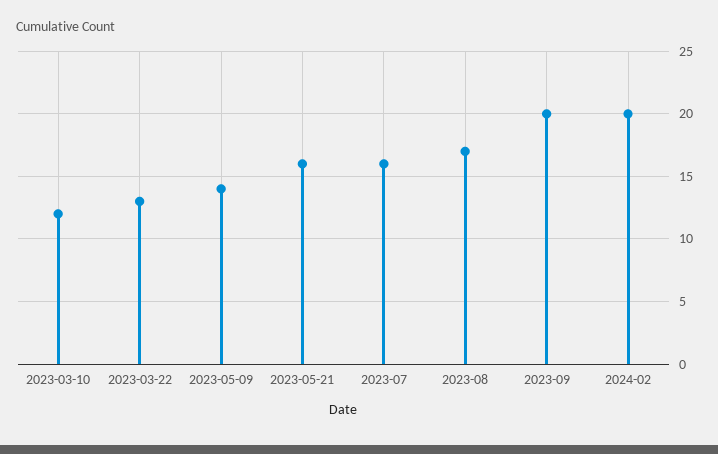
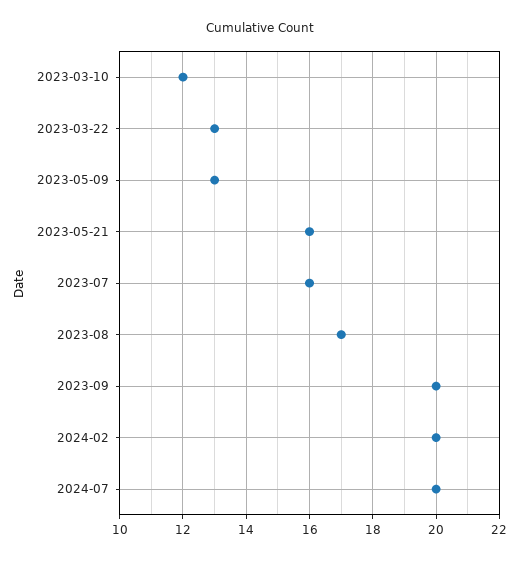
2023-05-09: 14 -> 13
2024-07: none -> 20

